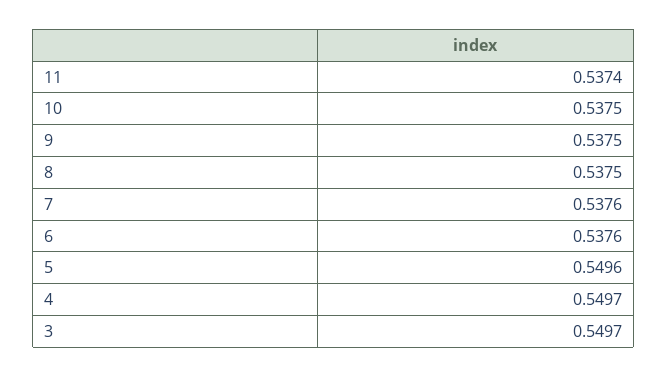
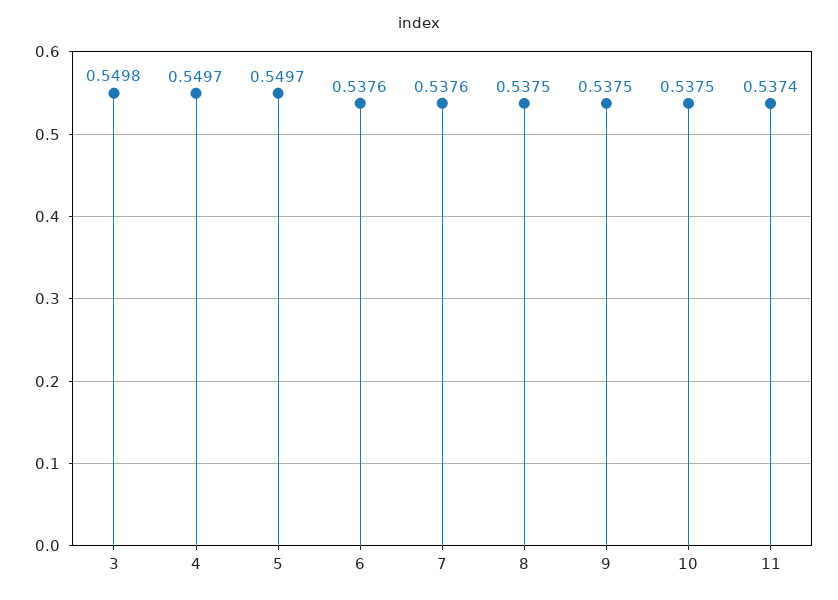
5: 0.5496 -> 0.5497
3: 0.5497 -> 0.5498

